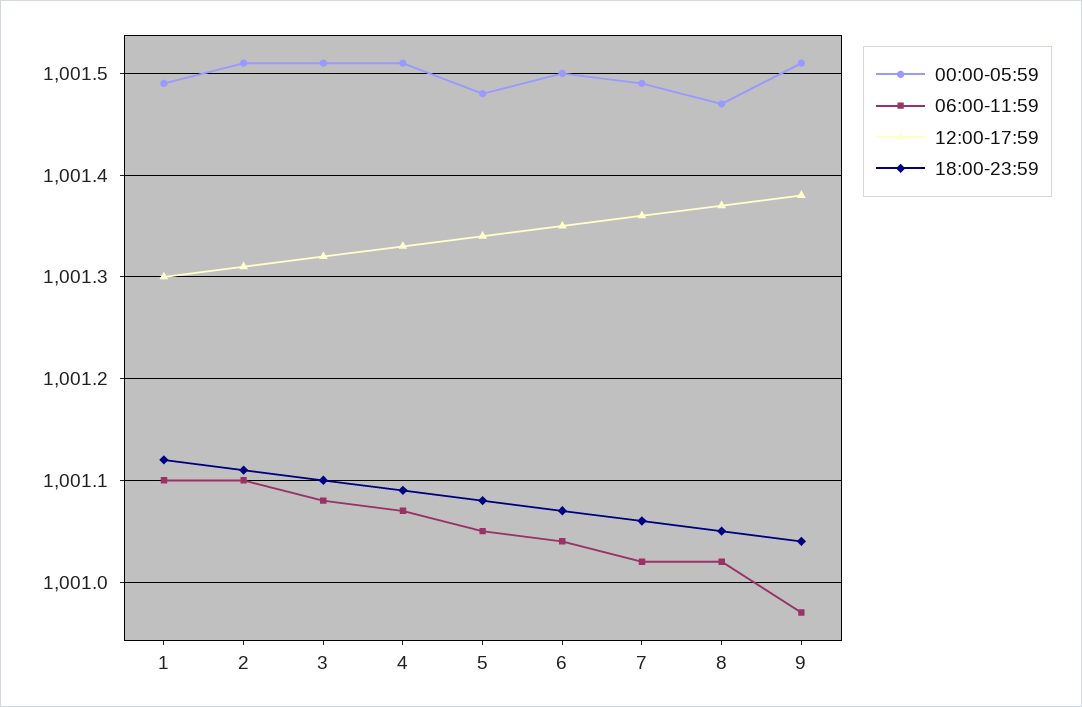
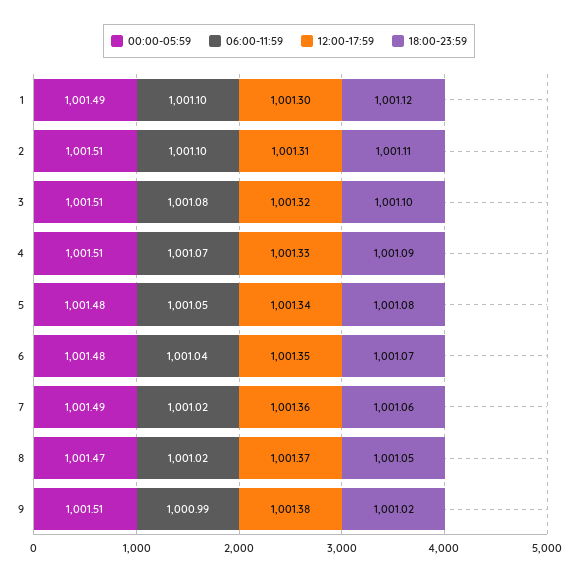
00:00-05:59, 6: 1001.5 -> 1001.48
06:00-11:59, 9: 1000.97 -> 1000.99
18:00-23:59, 9: 1001.04 -> 1001.02

